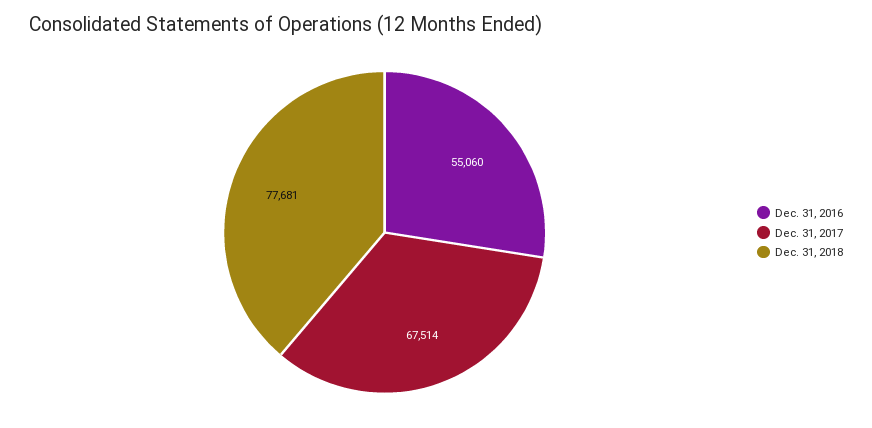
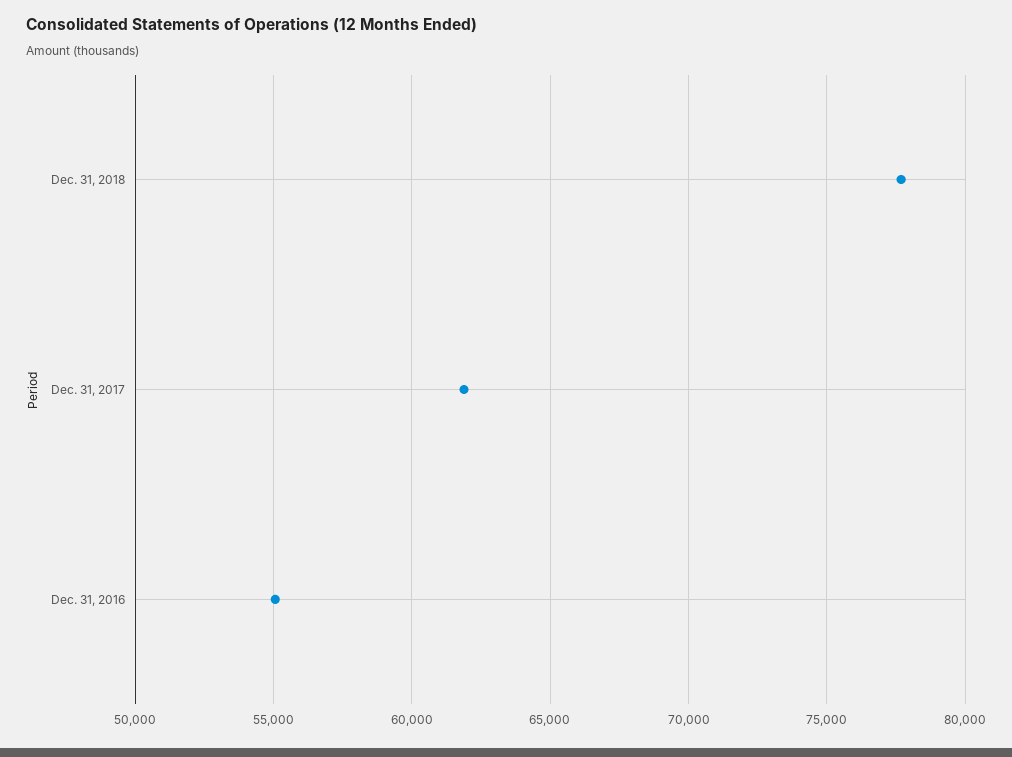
Dec. 31, 2017: 67514 -> 62000

